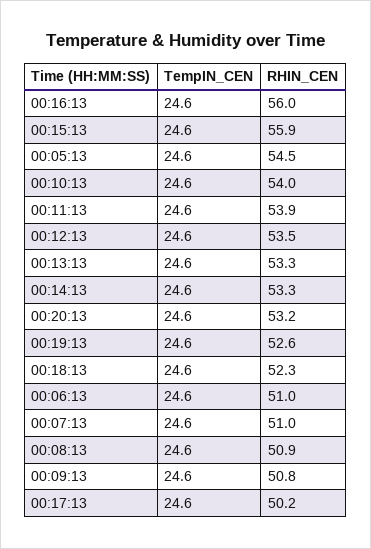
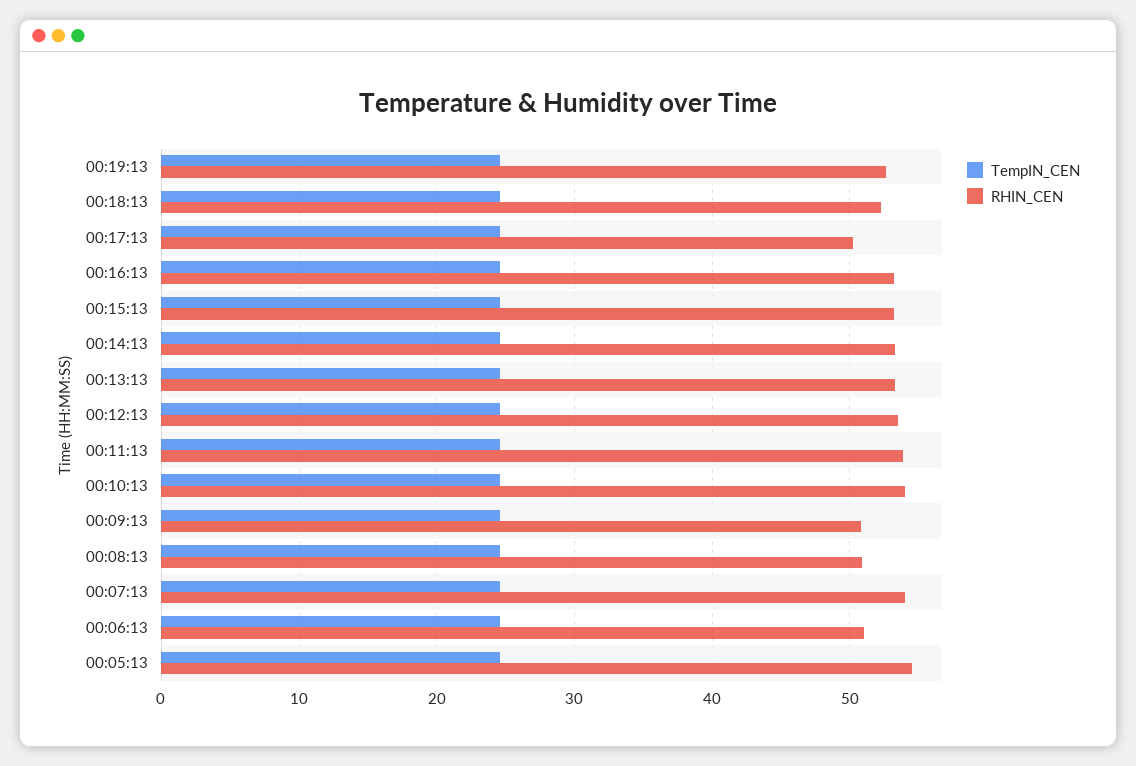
RHIN_CEN, 00:16:13: 56 -> 53
RHIN_CEN, 00:15:13: 55.9 -> 53
TempIN_CEN, 00:20:13: 24.6 -> none
RHIN_CEN, 00:20:13: 53.2 -> none
RHIN_CEN, 00:07:13: 51 -> 54

